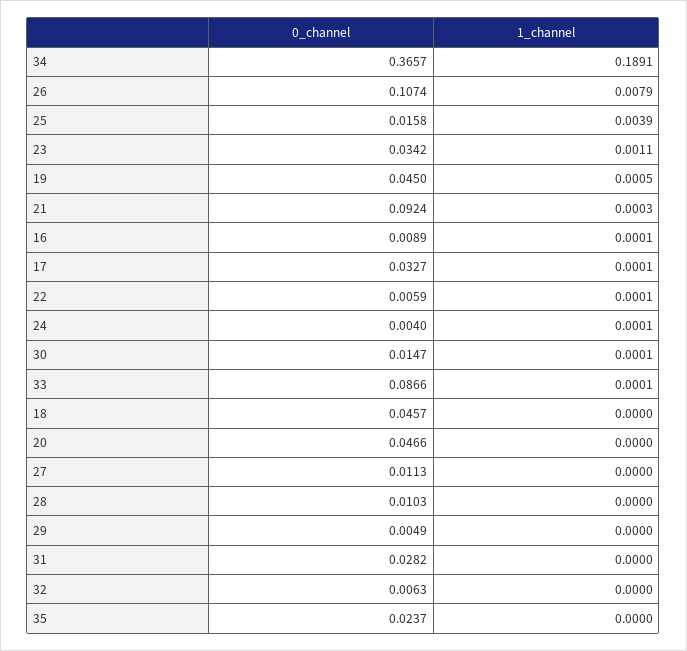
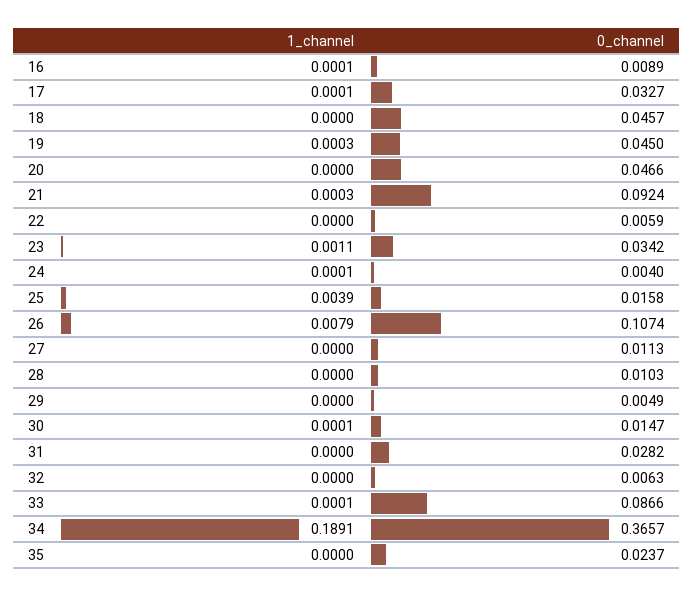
1_channel, 19: 0.0005 -> 0.0003
1_channel, 22: 0.0001 -> 0

